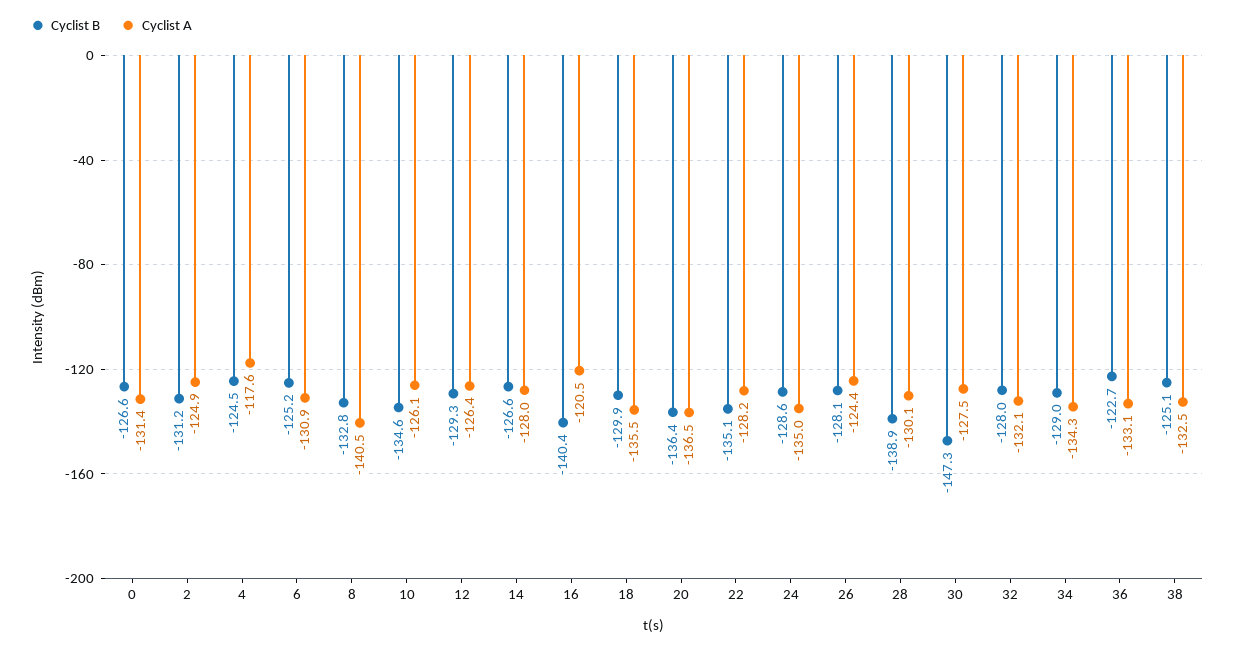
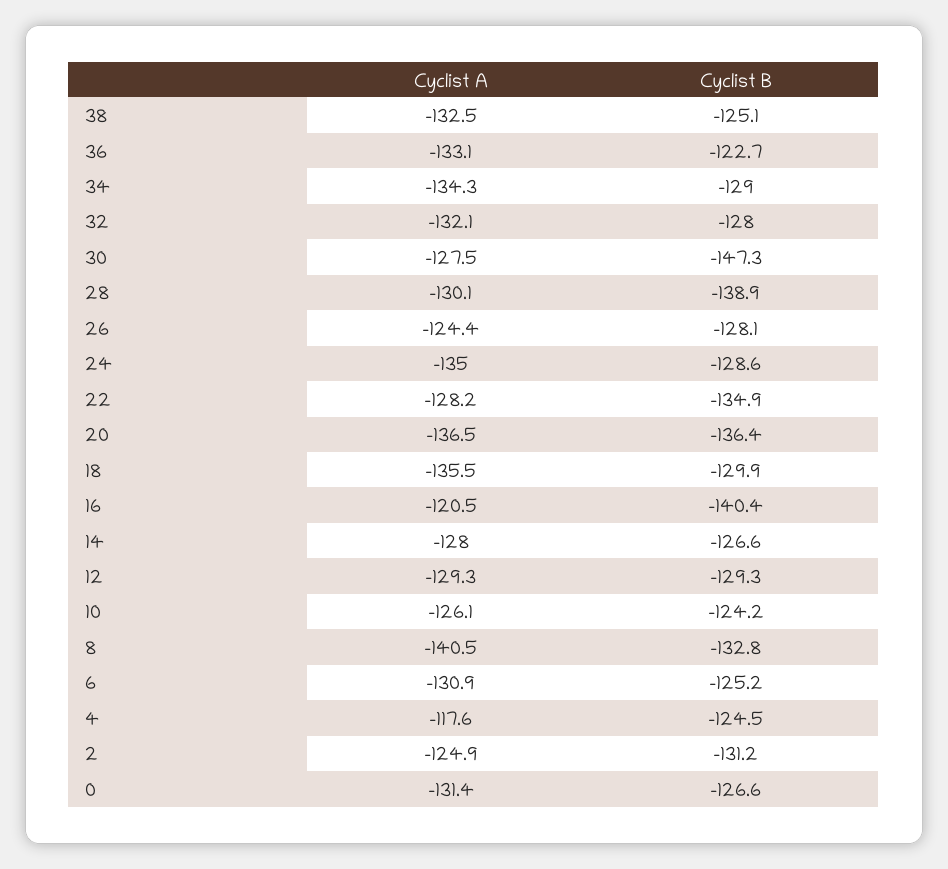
Cyclist B, 10: -134.6 -> -124.2
Cyclist A, 12: -126.4 -> -129.3
Cyclist B, 22: -135.1 -> -134.9

